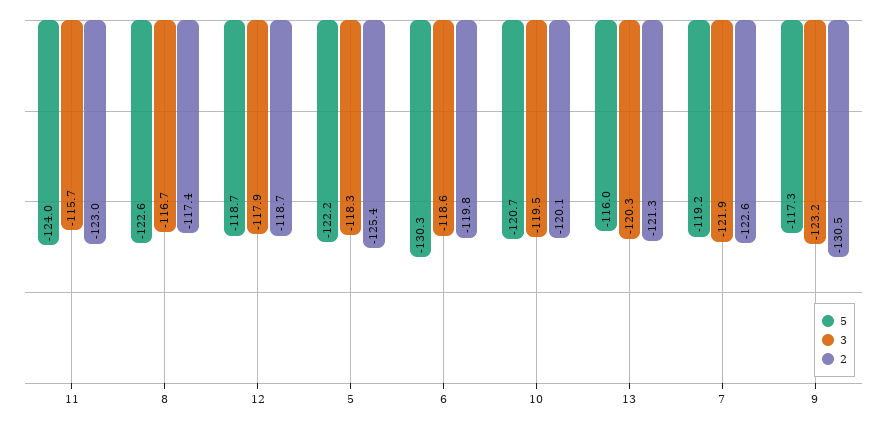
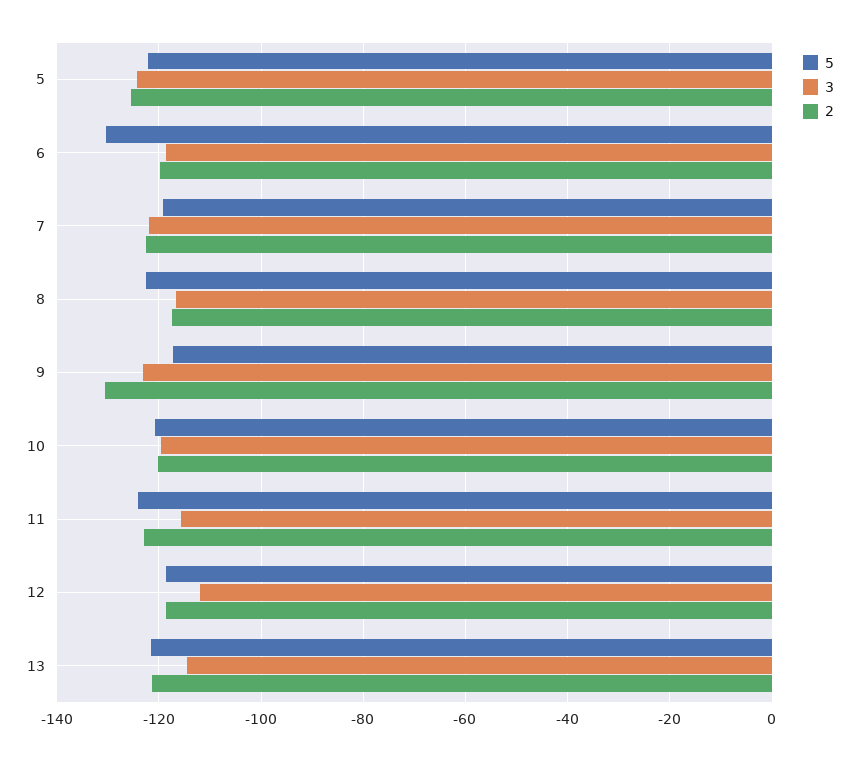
3, 12: -117.9 -> -112
3, 5: -118.3 -> -124
5, 13: -116 -> -122
3, 13: -120.3 -> -114

